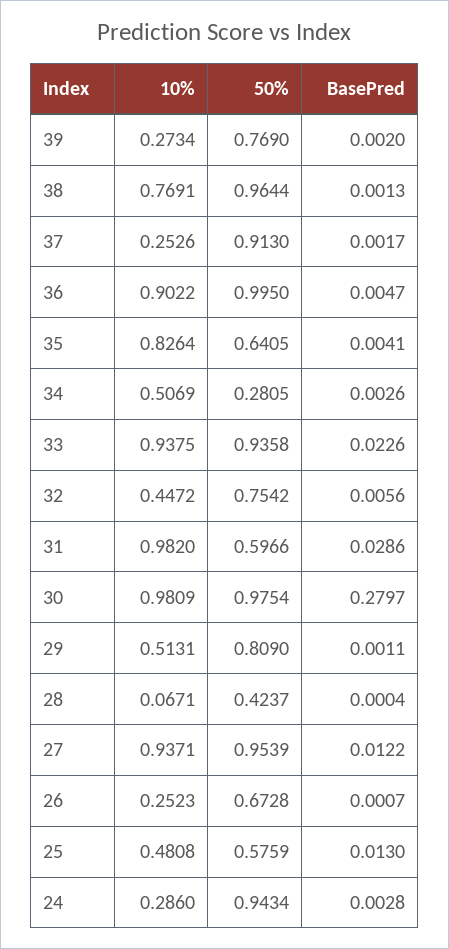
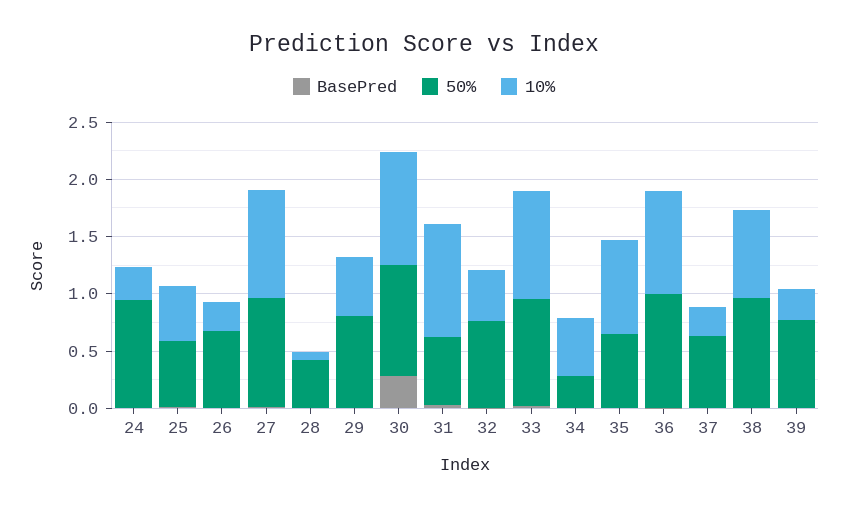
50%, 37: 0.913 -> 0.6

